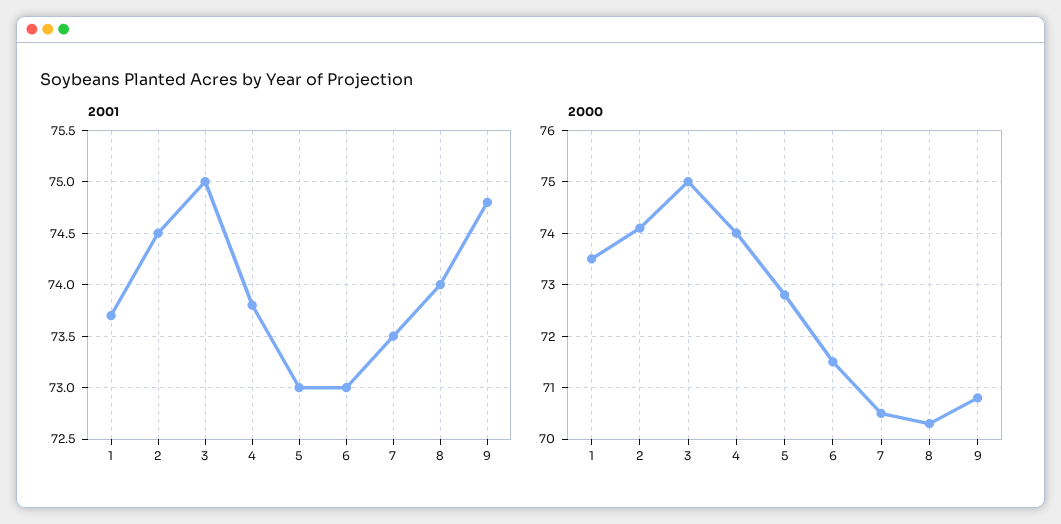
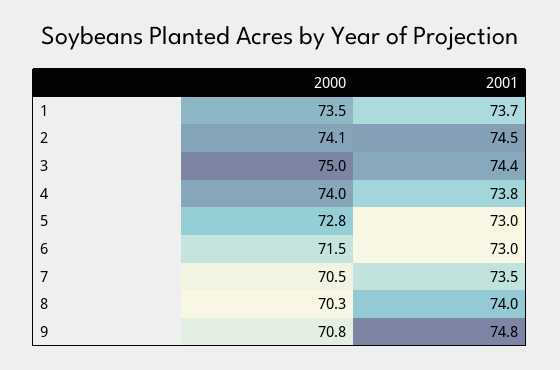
2001, 3: 75 -> 74.4

